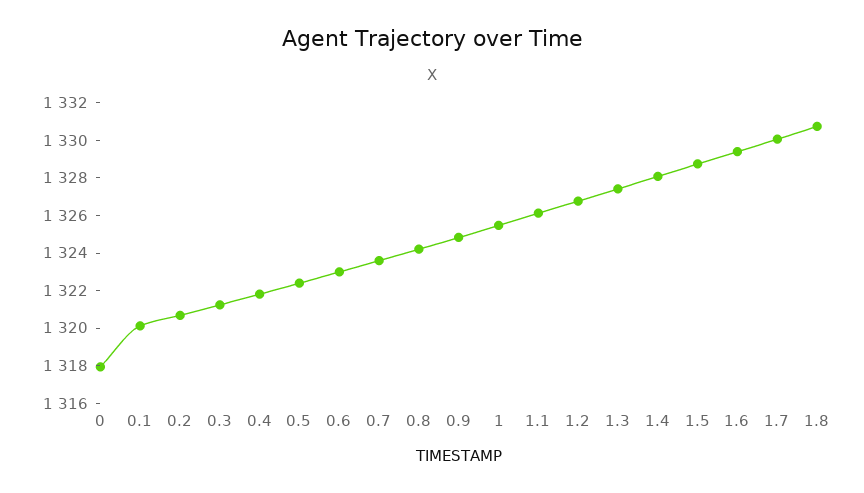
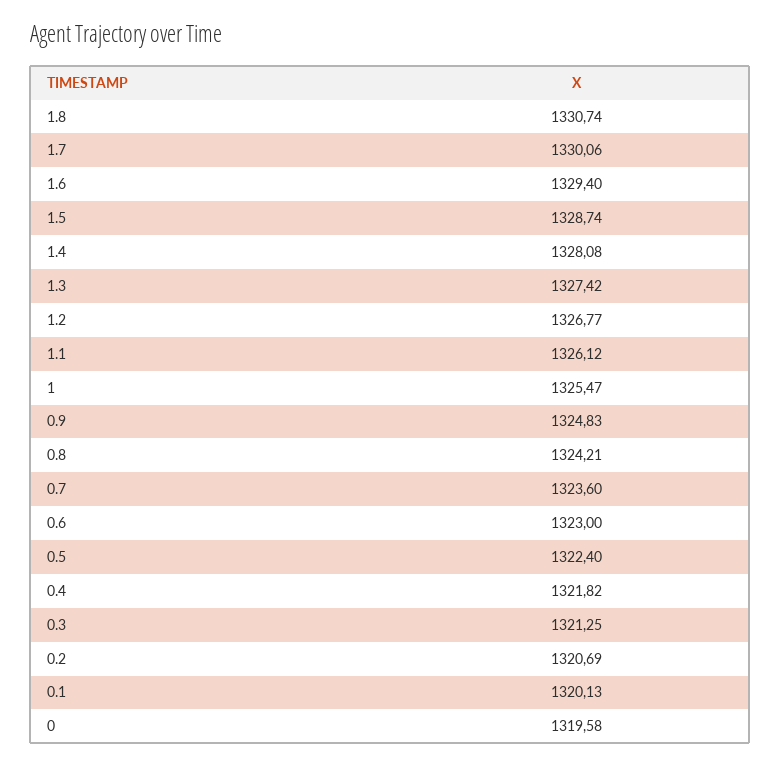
0: 1318 -> 1319.58

